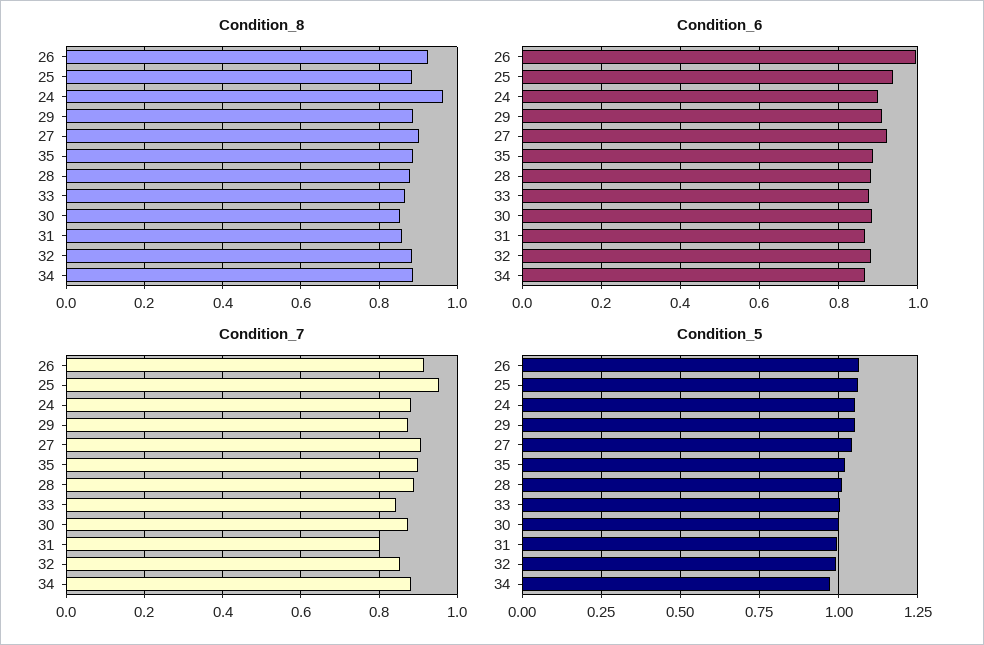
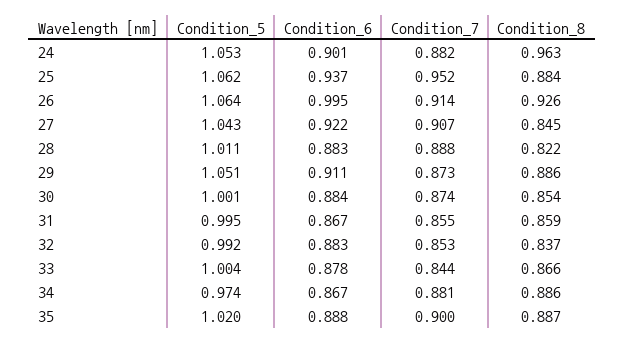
Condition_8, 27: 0.9 -> 0.845
Condition_8, 28: 0.88 -> 0.822
Condition_8, 32: 0.88 -> 0.837
Condition_7, 31: 0.8 -> 0.855

